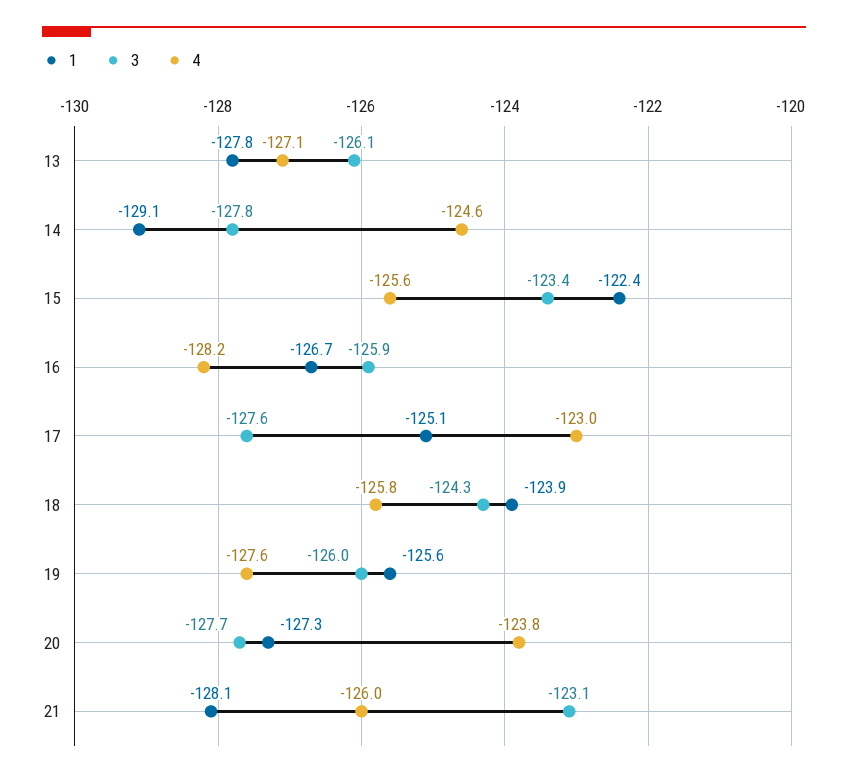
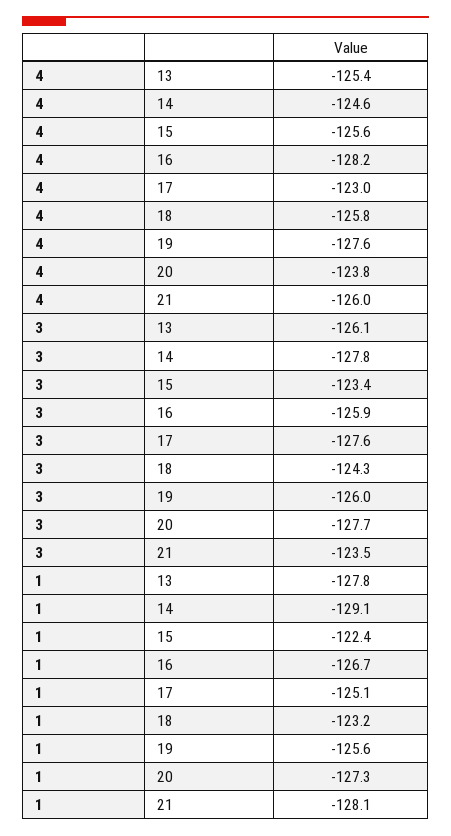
4, 13: -127.1 -> -125.4
1, 18: -123.9 -> -123.2
3, 21: -123.1 -> -123.5

